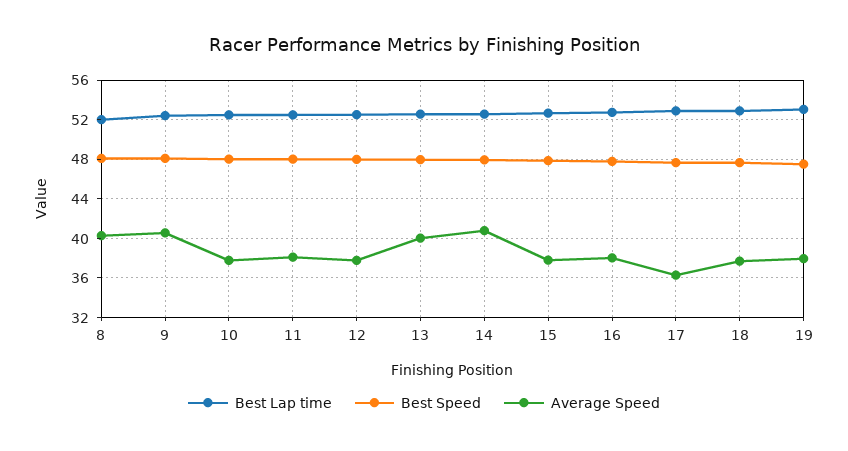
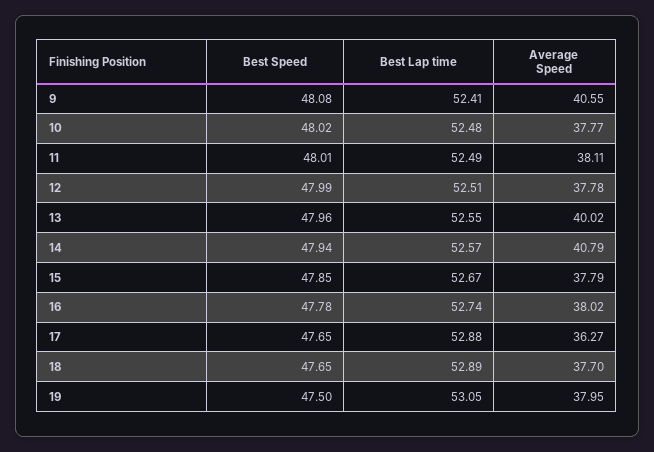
Best Lap time, 8: 52 -> none
Best Speed, 8: 48 -> none
Average Speed, 8: 40 -> none

